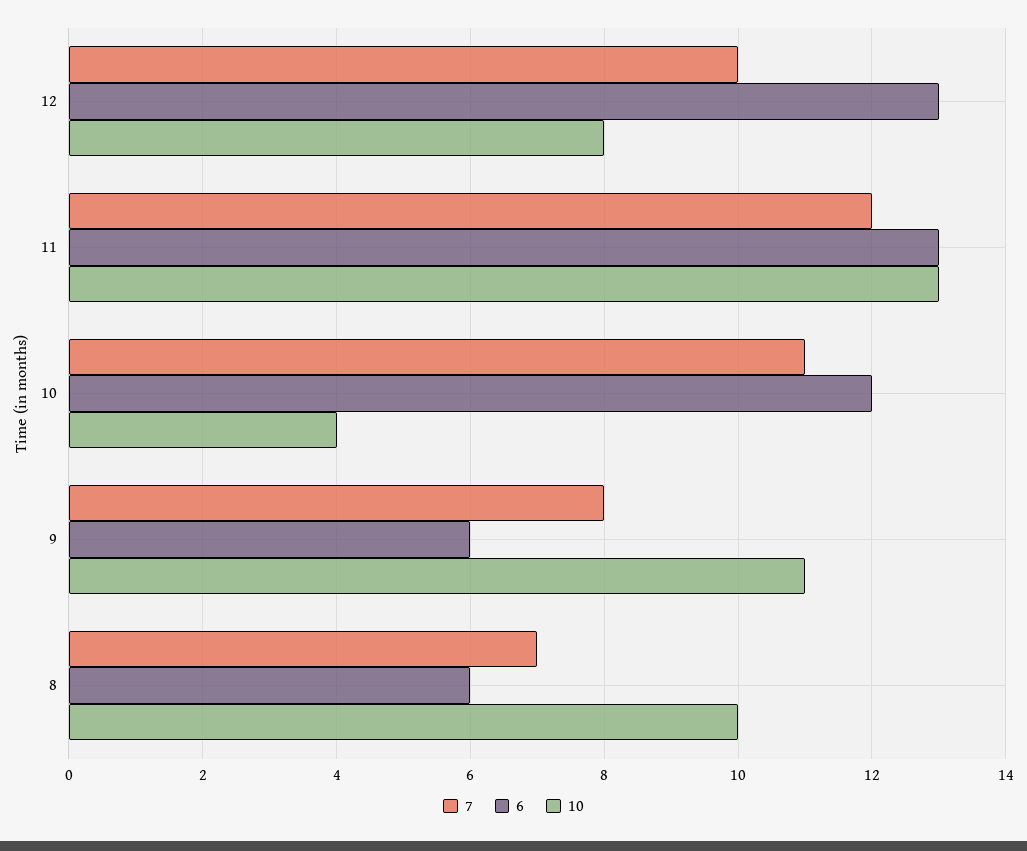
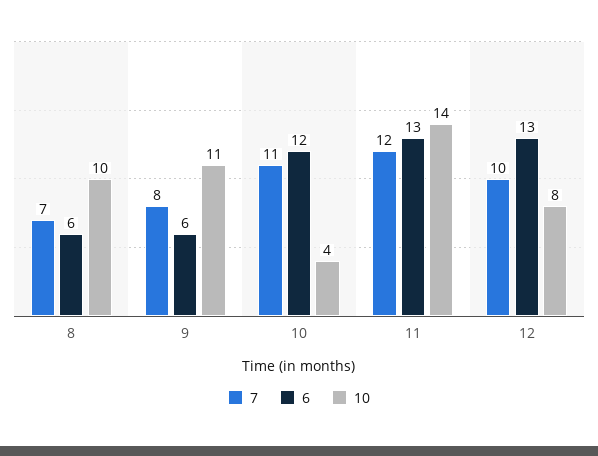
10, 11: 13 -> 14

